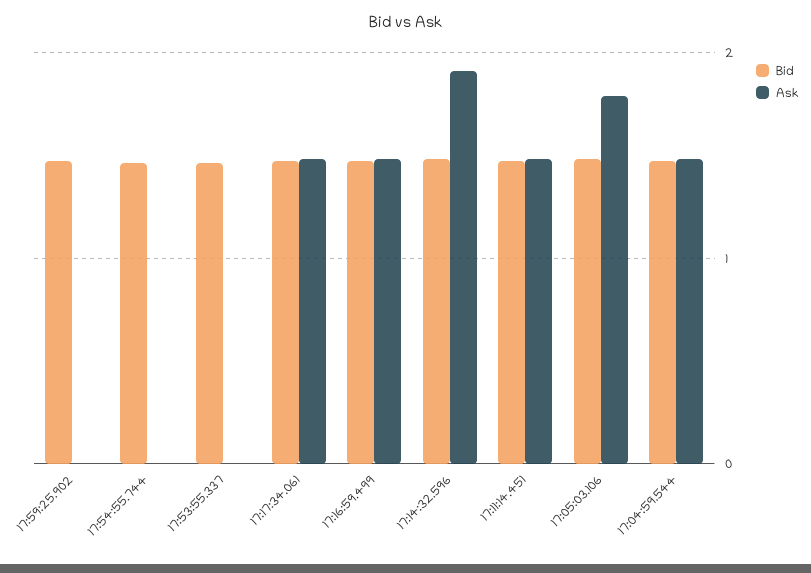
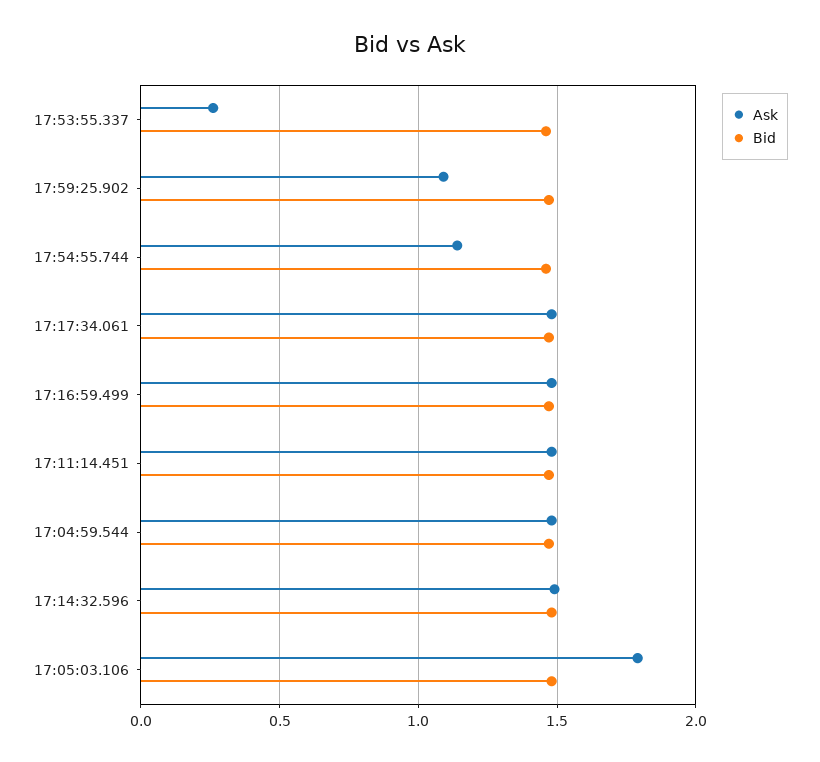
Ask, 17:59:25.902: 0 -> 1.1
Ask, 17:54:55.744: 0 -> 1.15
Ask, 17:53:55.337: 0 -> 0.25
Ask, 17:14:32.596: 1.9 -> 1.5

